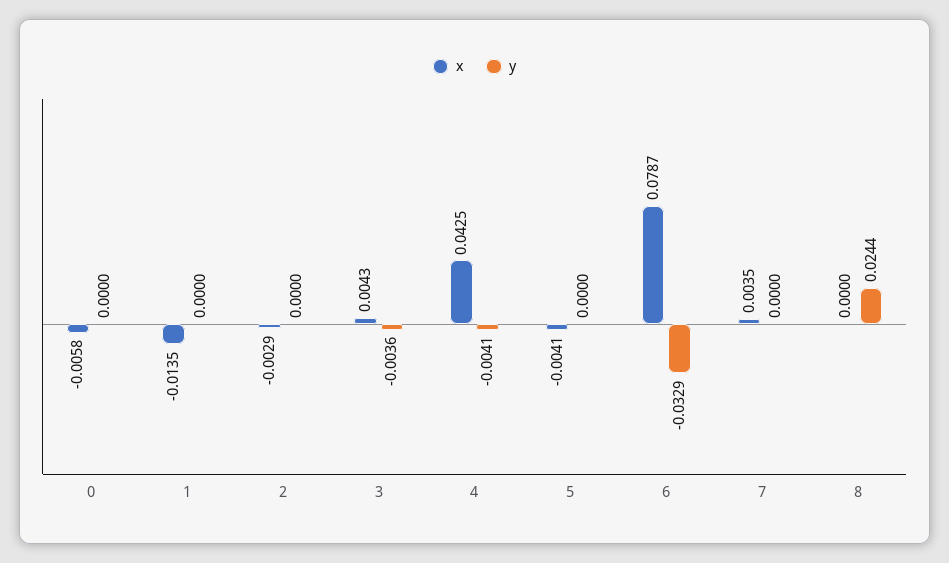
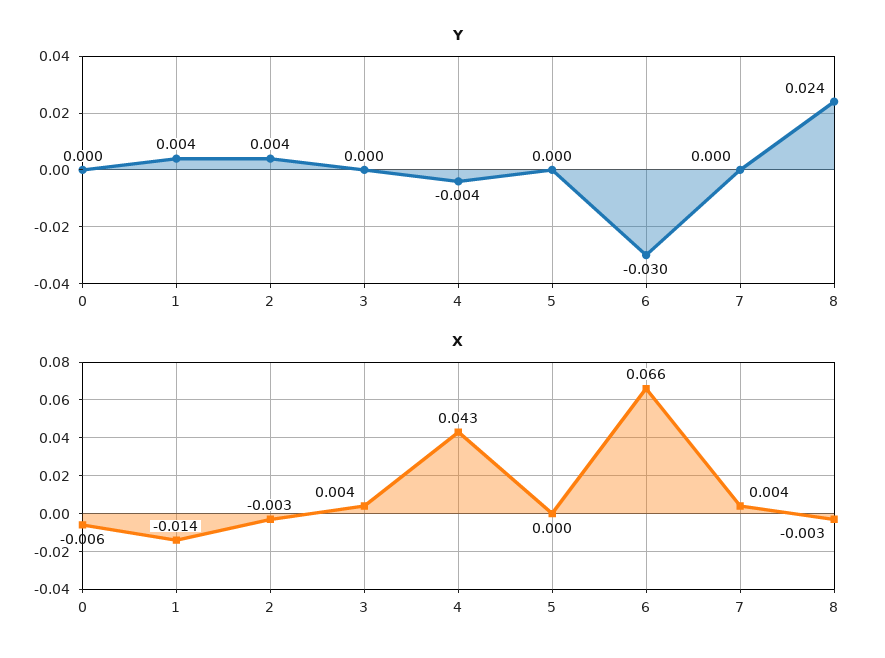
y, 1: 0 -> 0.004
y, 2: 0 -> 0.004
y, 3: -0.0036 -> 0
x, 5: -0.0041 -> 0
x, 6: 0.0787 -> 0.066
y, 6: -0.0329 -> -0.03
x, 8: 0 -> -0.003

